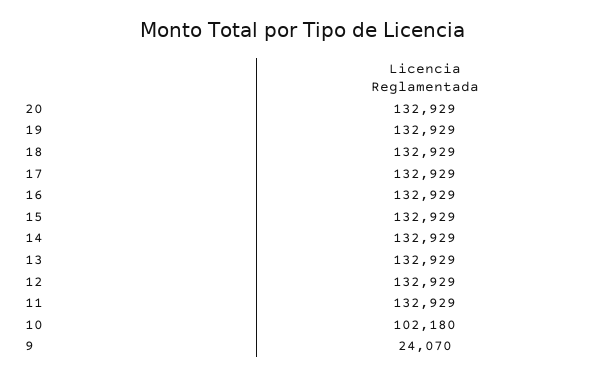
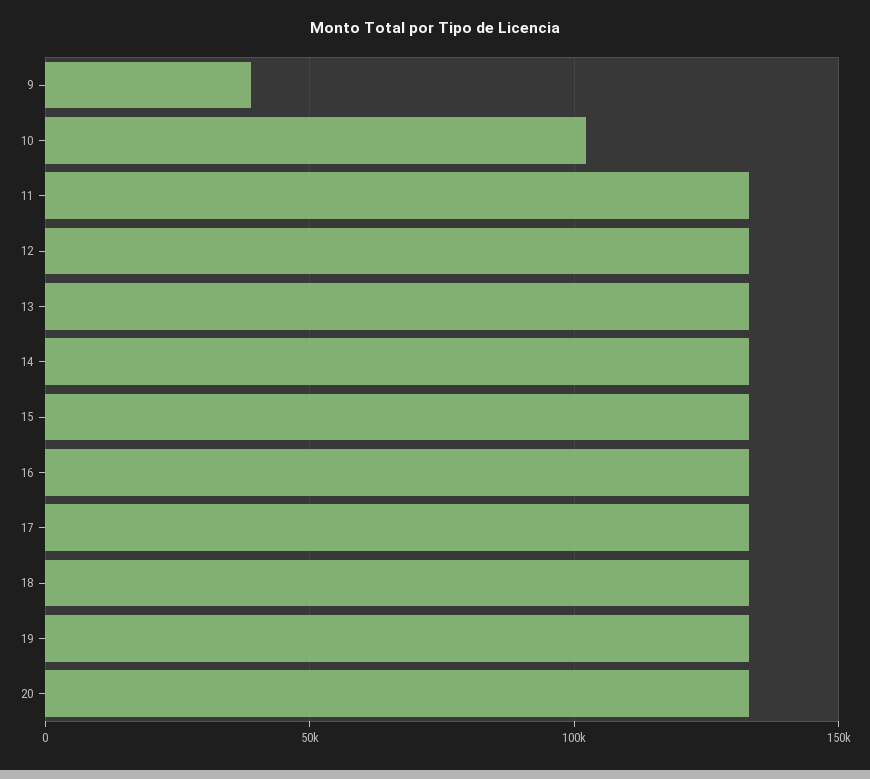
9: 24070 -> 40000

